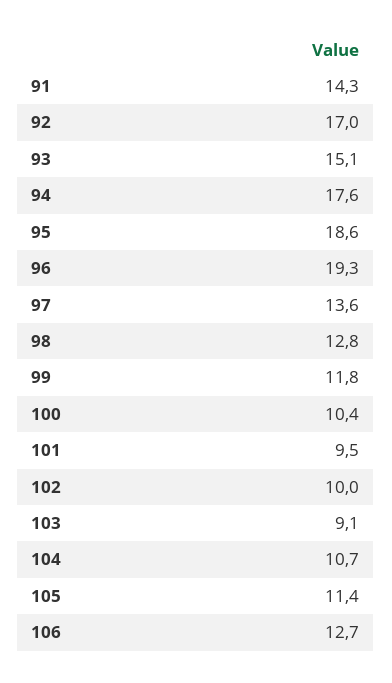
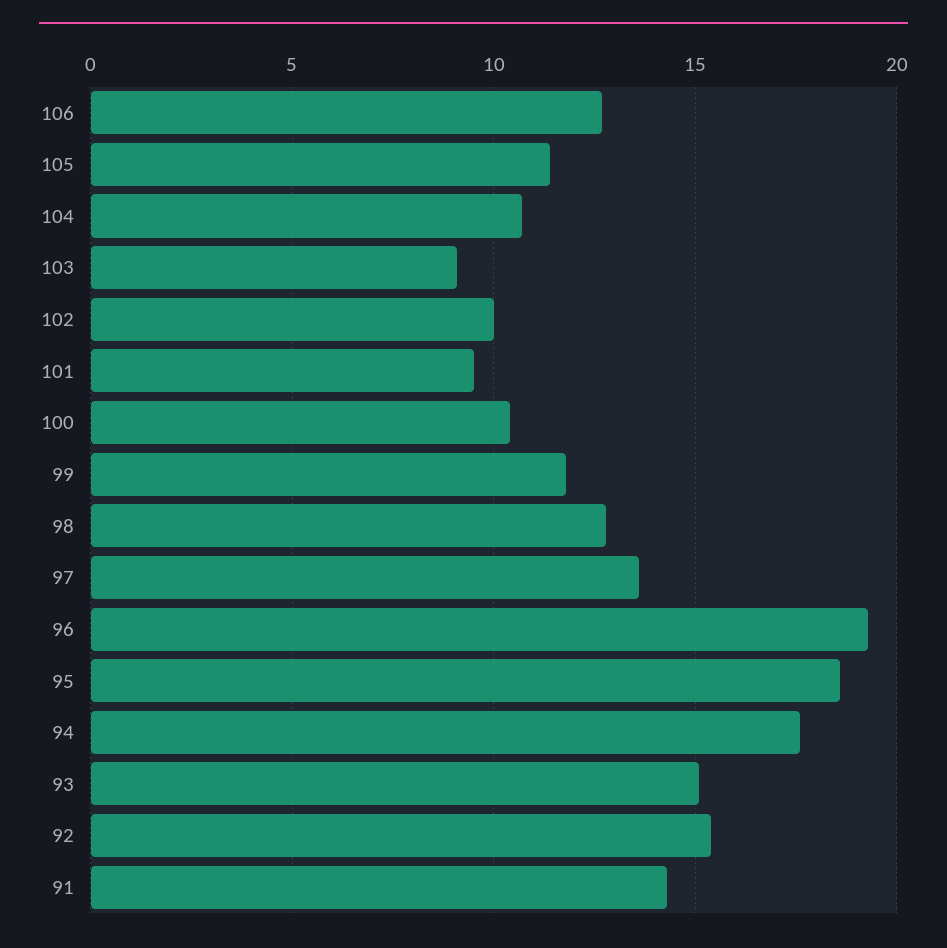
92: 17 -> 15.5

